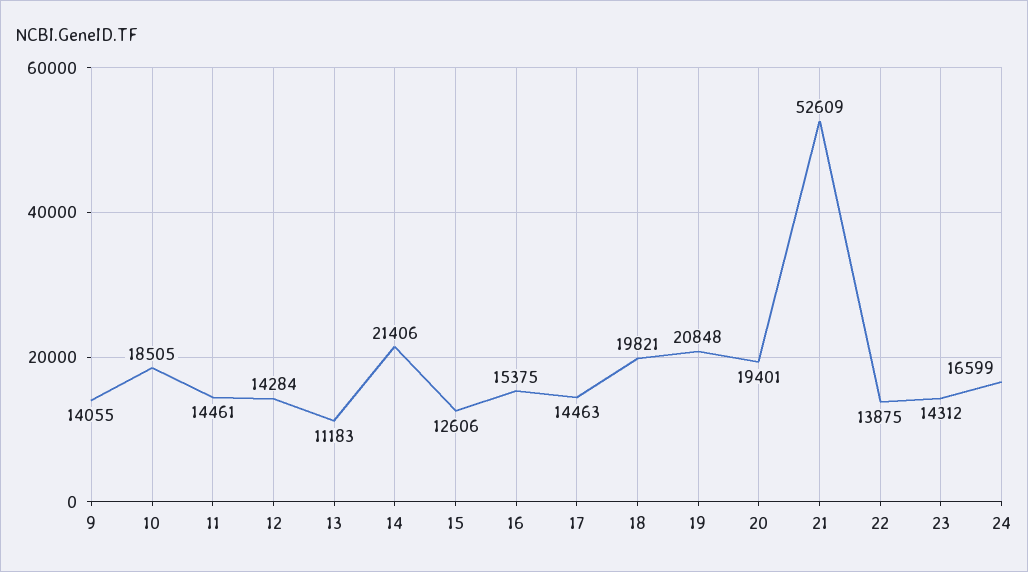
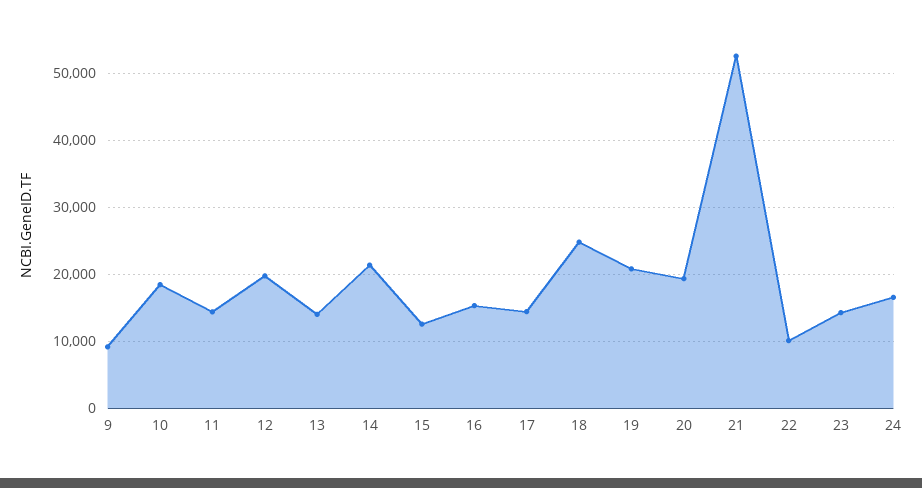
9: 14055 -> 9000
12: 14284 -> 20000
13: 11183 -> 14000
18: 19821 -> 25000
22: 13875 -> 10000

